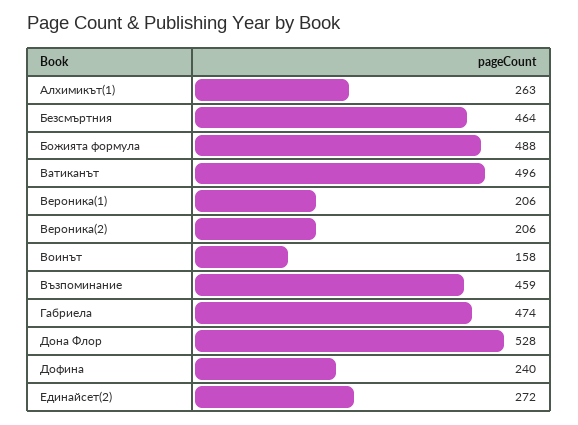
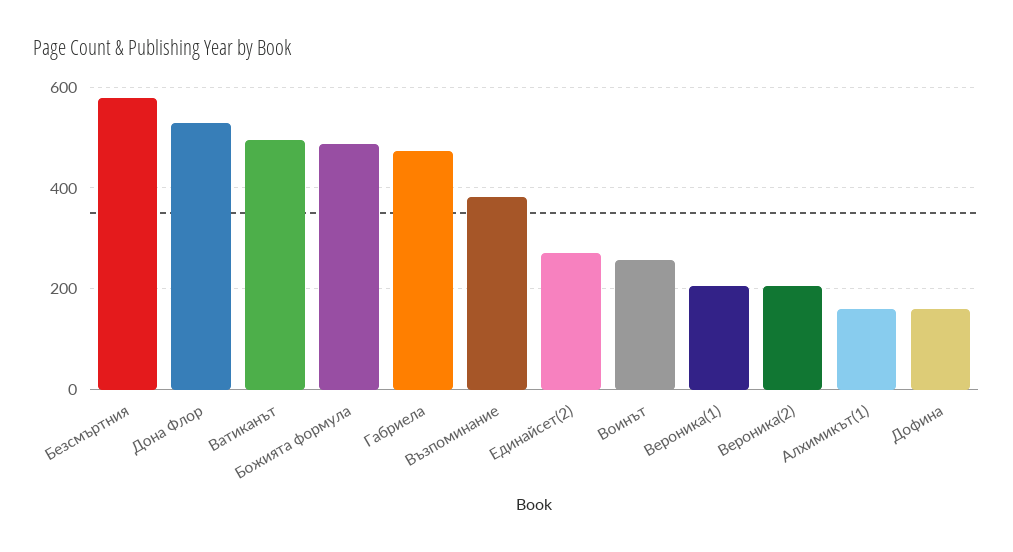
Алхимикът(1): 263 -> 160
Безсмъртния: 464 -> 580
Воинът: 158 -> 260
Възпоминание: 459 -> 380
Дофина: 240 -> 160

